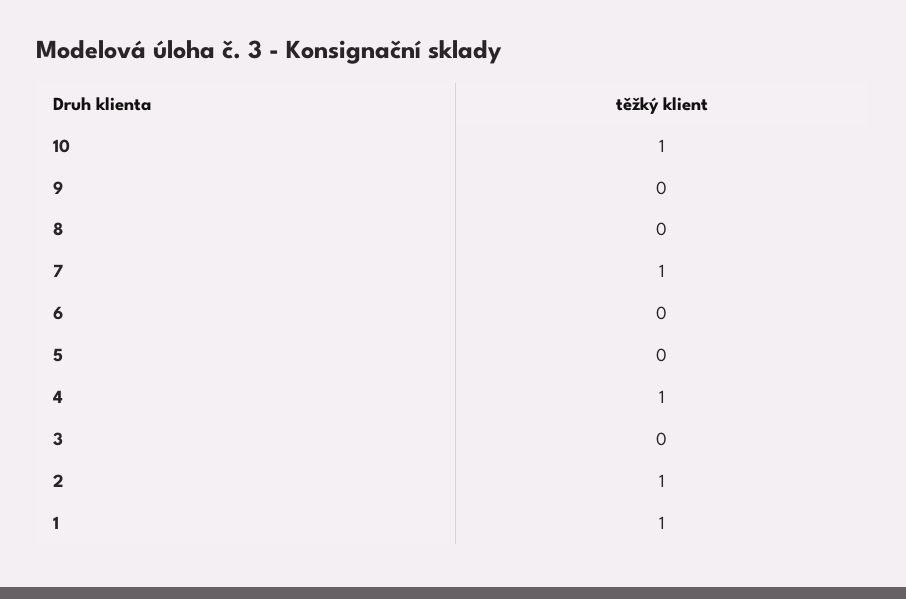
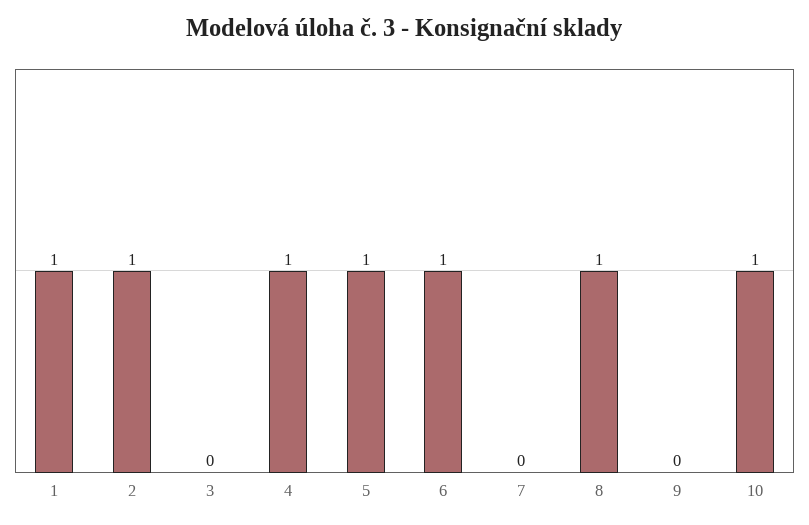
8: 0 -> 1
7: 1 -> 0
6: 0 -> 1
5: 0 -> 1

